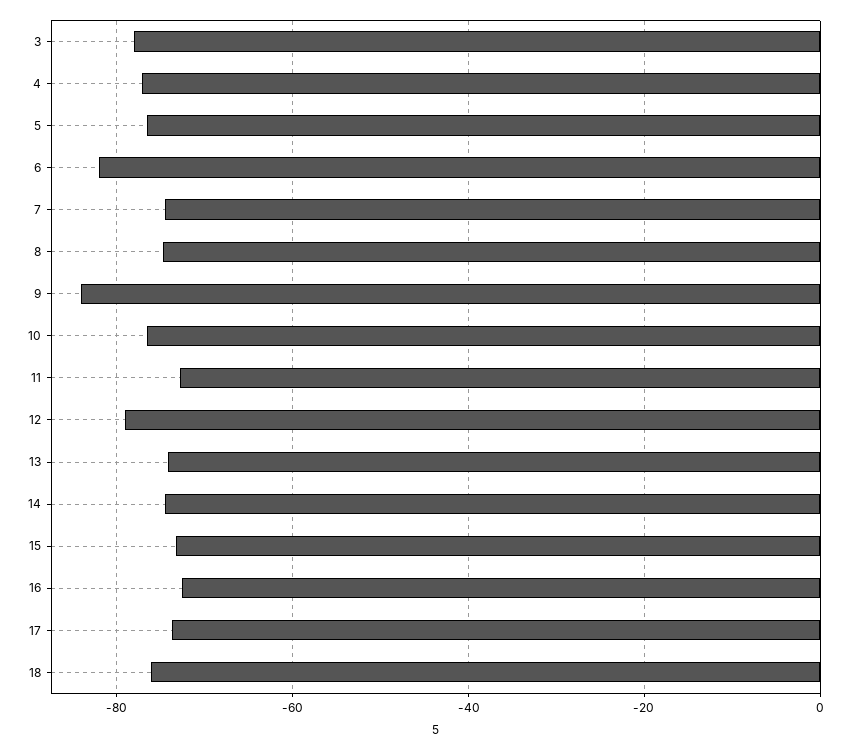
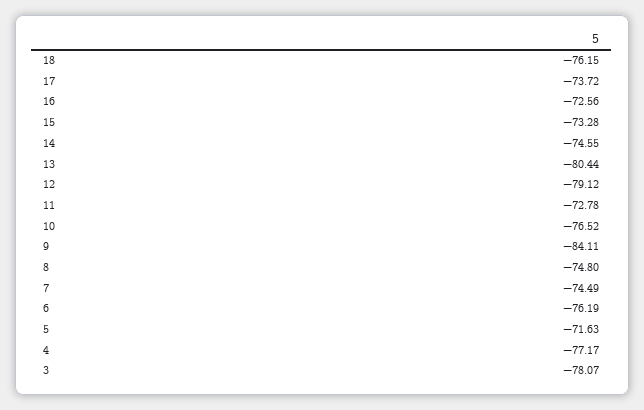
5: -76 -> -71.63
6: -82 -> -76.19
13: -74 -> -80.44

